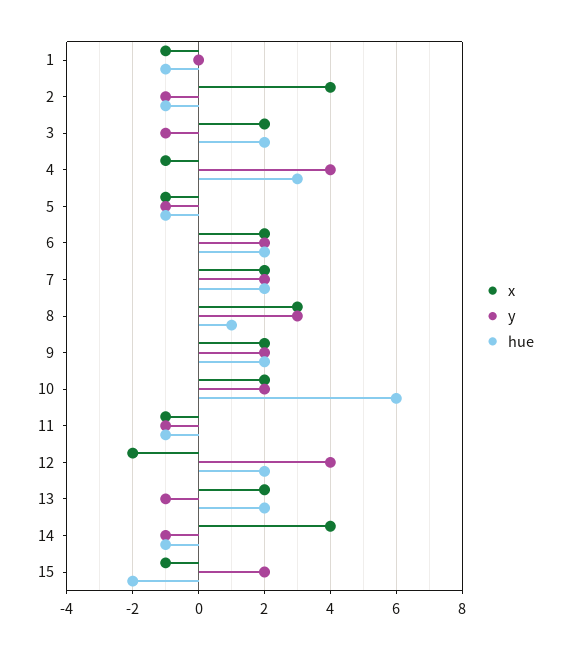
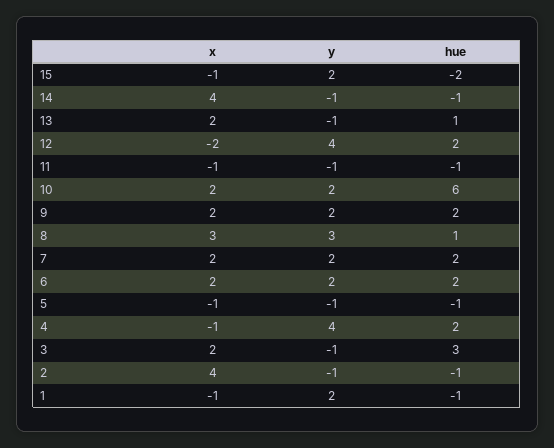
y, 1: 0 -> 2
hue, 3: 2 -> 3
hue, 4: 3 -> 2
hue, 13: 2 -> 1

